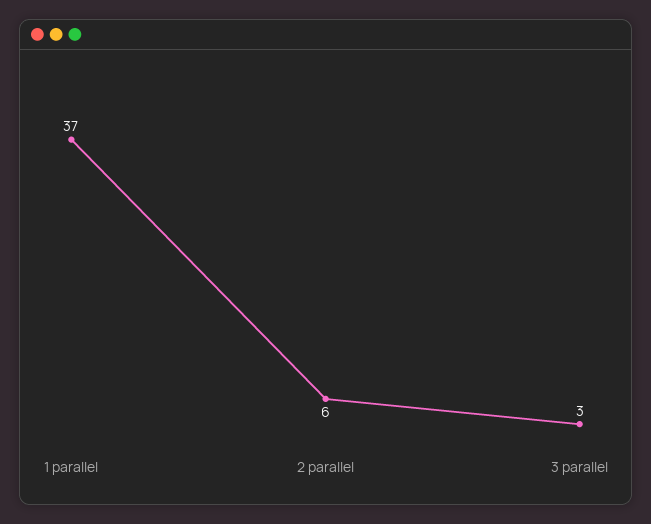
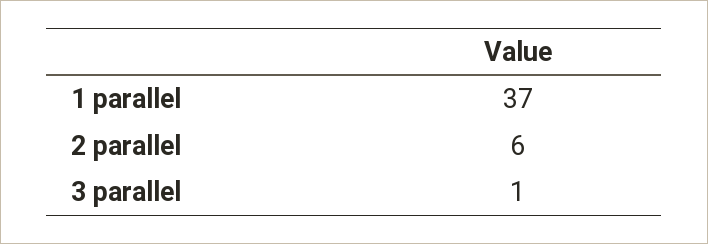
3 parallel: 3 -> 1

